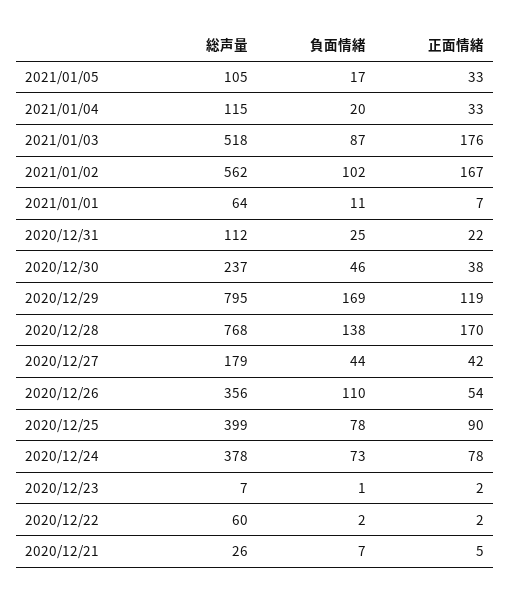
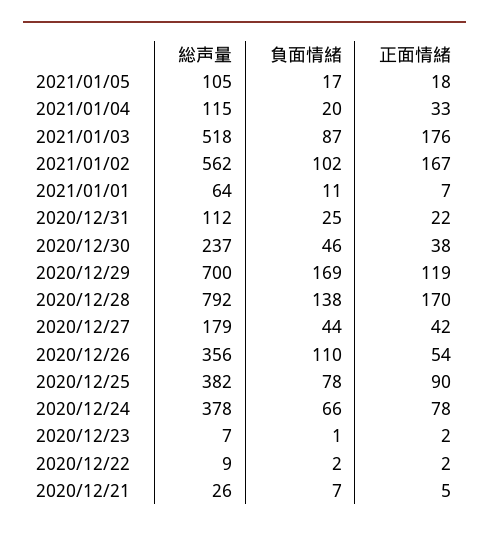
正面情緒, 2021/01/05: 33 -> 18
総声量, 2020/12/29: 795 -> 700
総声量, 2020/12/28: 768 -> 792
総声量, 2020/12/25: 399 -> 382
負面情緒, 2020/12/24: 73 -> 66
総声量, 2020/12/22: 60 -> 9

